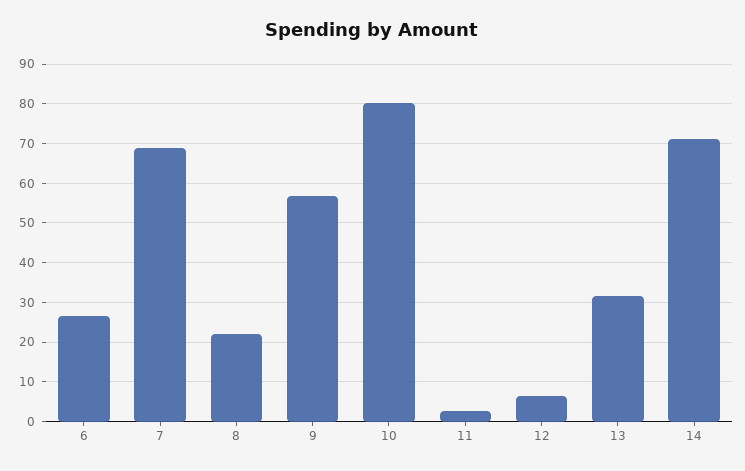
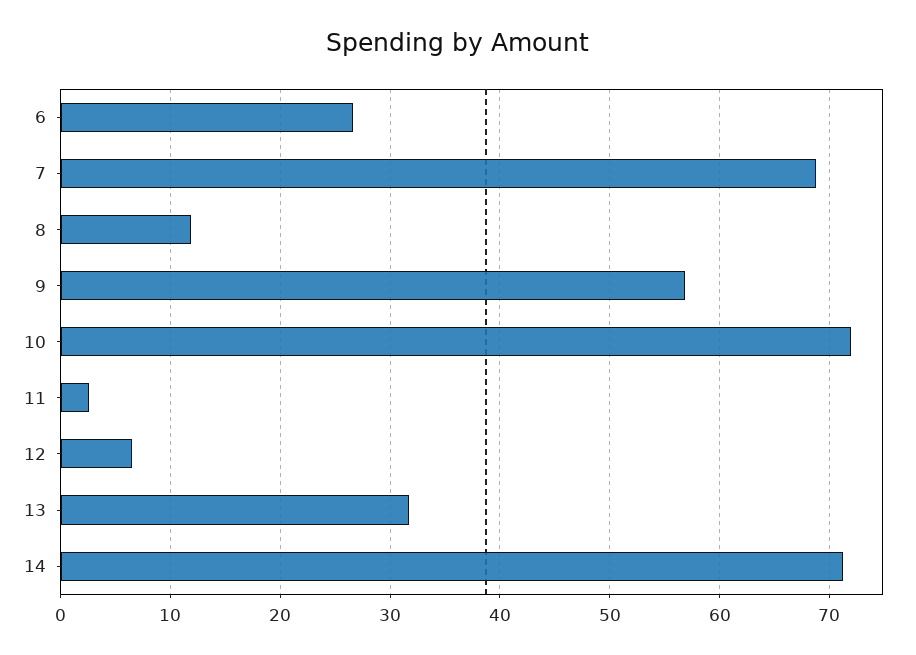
8: 22 -> 12
10: 80 -> 72

